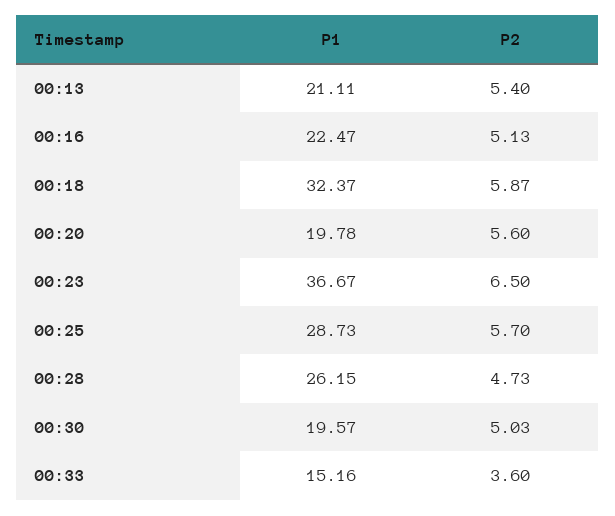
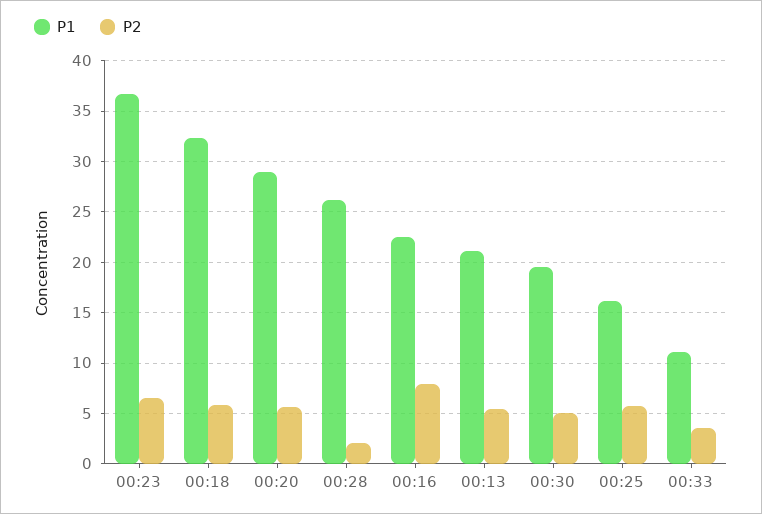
P2, 00:16: 5.13 -> 8
P1, 00:20: 19.78 -> 29
P1, 00:25: 28.73 -> 16
P2, 00:28: 4.73 -> 2
P1, 00:33: 15.16 -> 11

